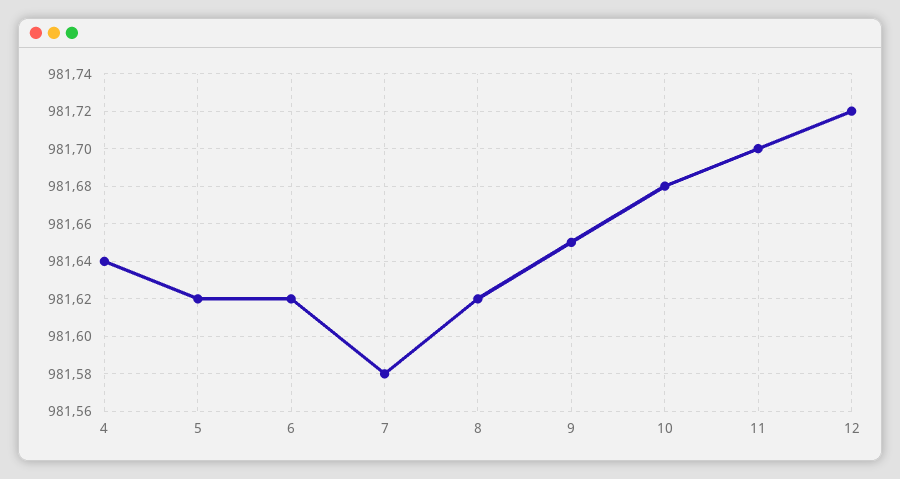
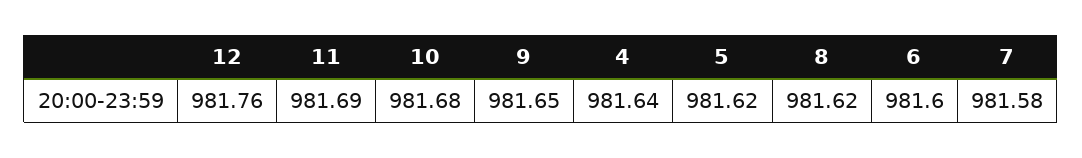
6: 981.62 -> 981.6
11: 981.7 -> 981.69
12: 981.72 -> 981.76

